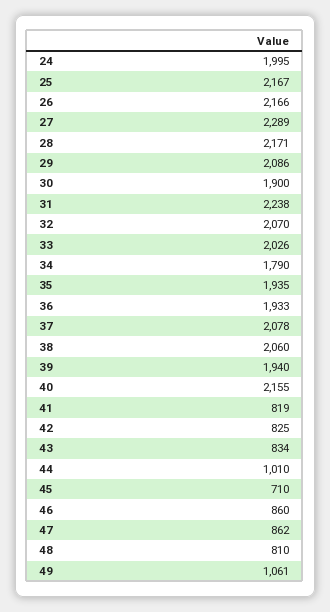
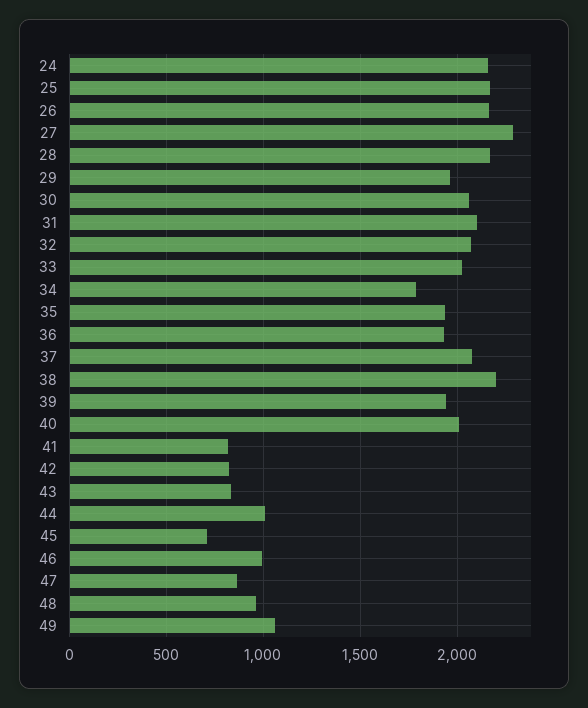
24: 1995 -> 2150
29: 2086 -> 1950
30: 1900 -> 2050
31: 2238 -> 2100
38: 2060 -> 2200
40: 2155 -> 2000
46: 860 -> 1000
48: 810 -> 950

